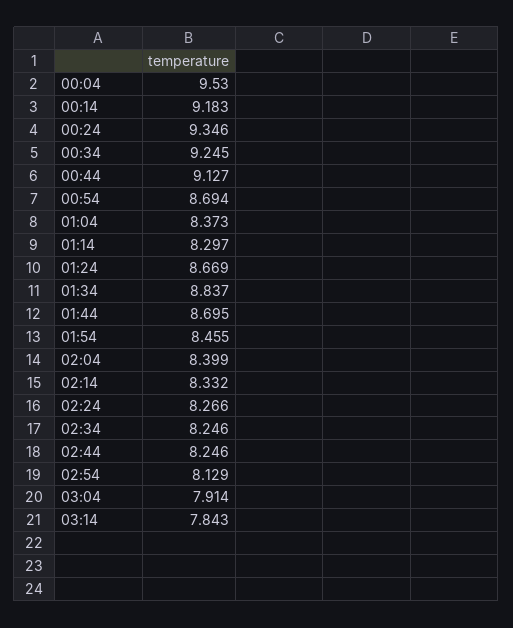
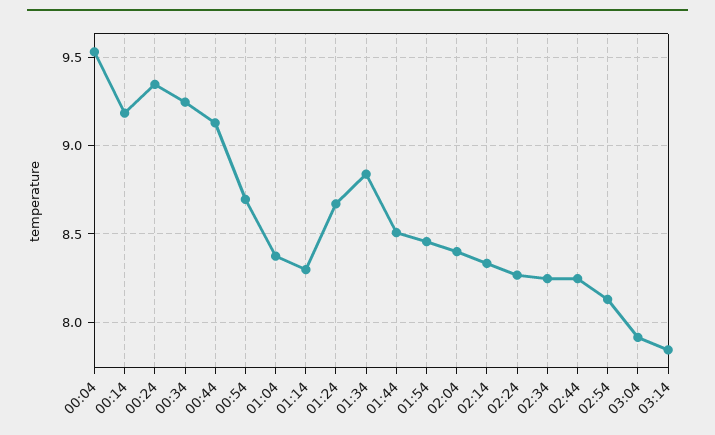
01:44: 8.695 -> 8.5

